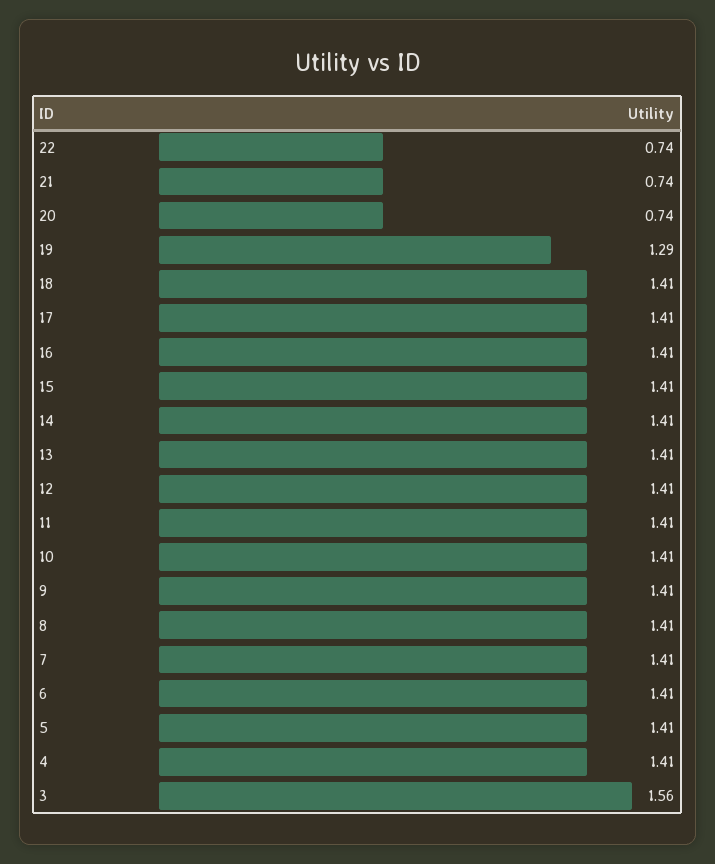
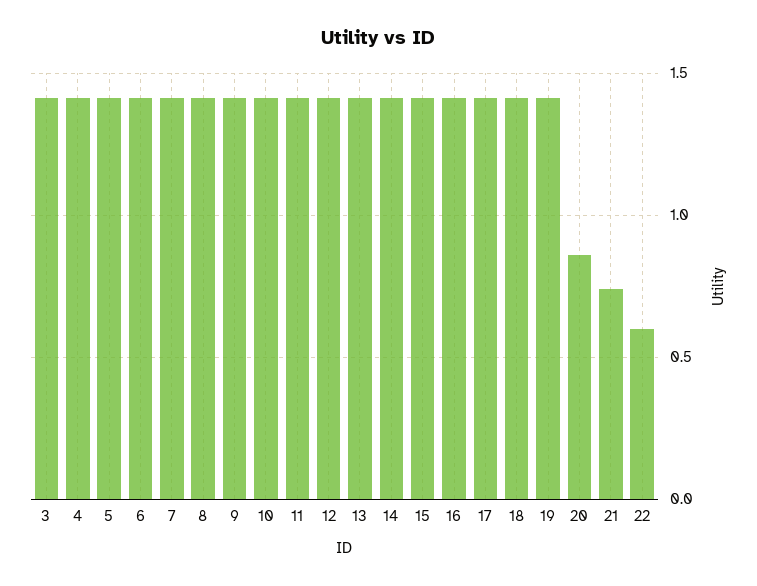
22: 0.74 -> 0.6
20: 0.74 -> 0.85
19: 1.29 -> 1.4
3: 1.56 -> 1.4

